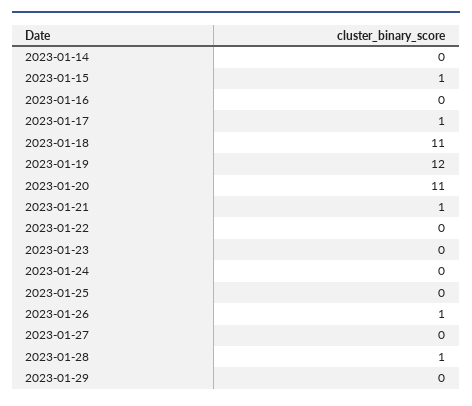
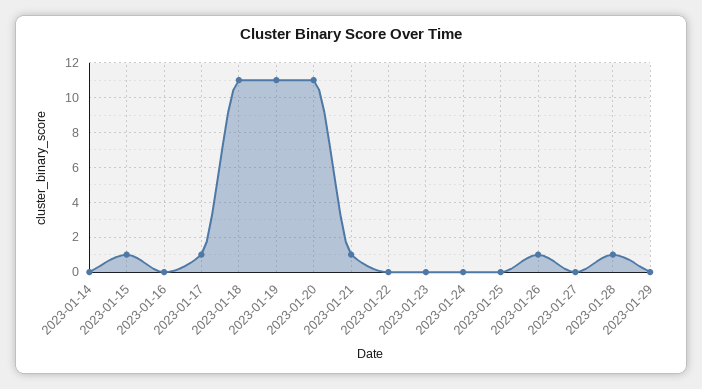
2023-01-19: 12 -> 11

